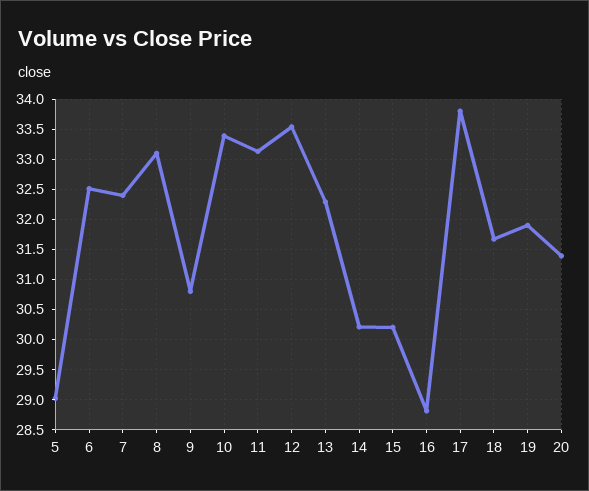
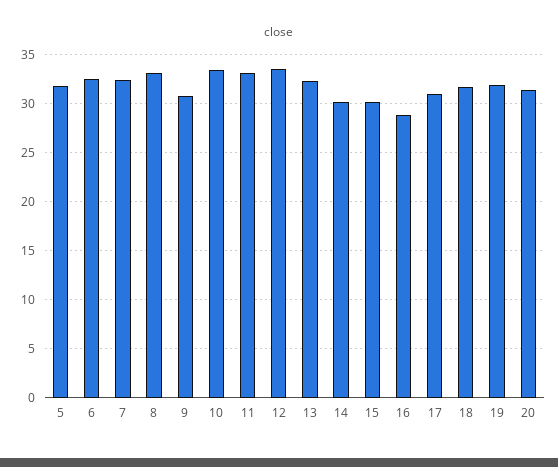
5: 29 -> 32
17: 33.8 -> 31

